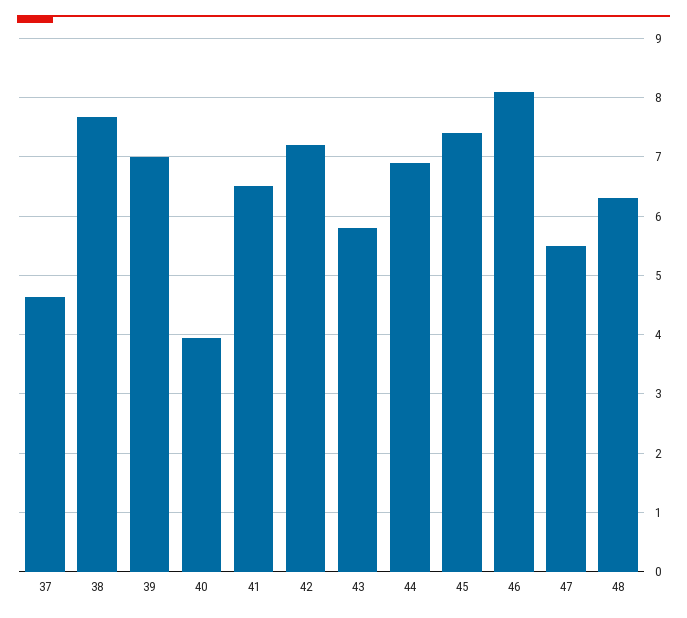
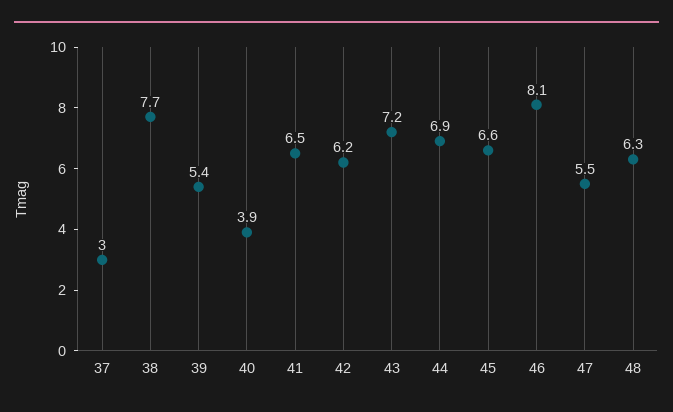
37: 4.6 -> 3
39: 7 -> 5.4
42: 7.2 -> 6.2
43: 5.8 -> 7.2
45: 7.4 -> 6.6

